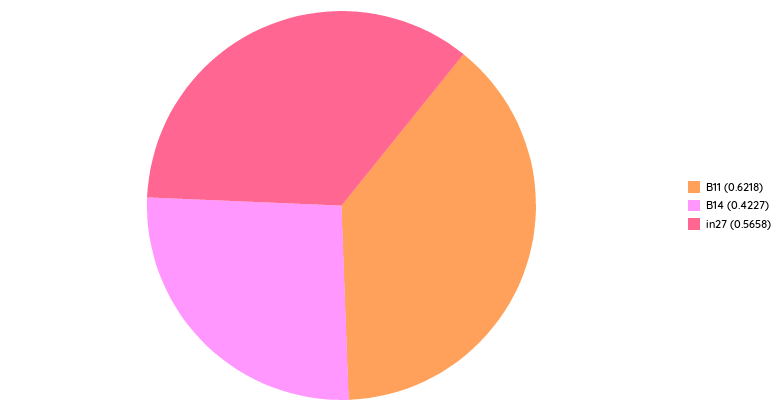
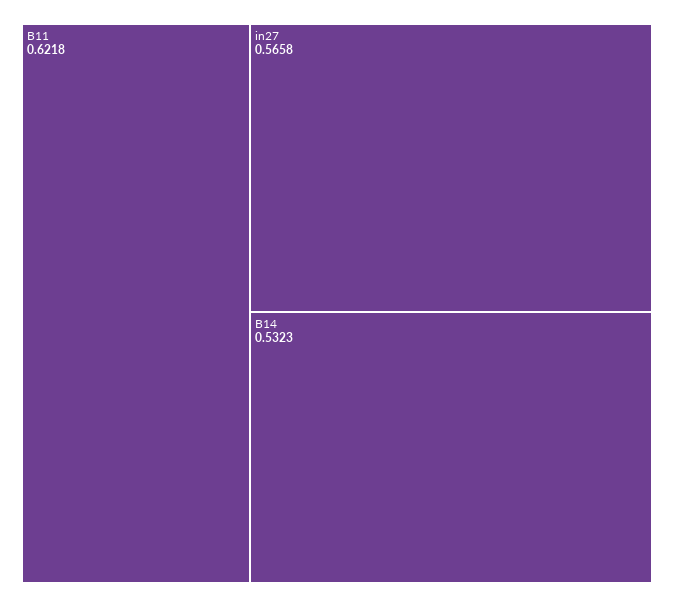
B14: 0.4227 -> 0.5323

